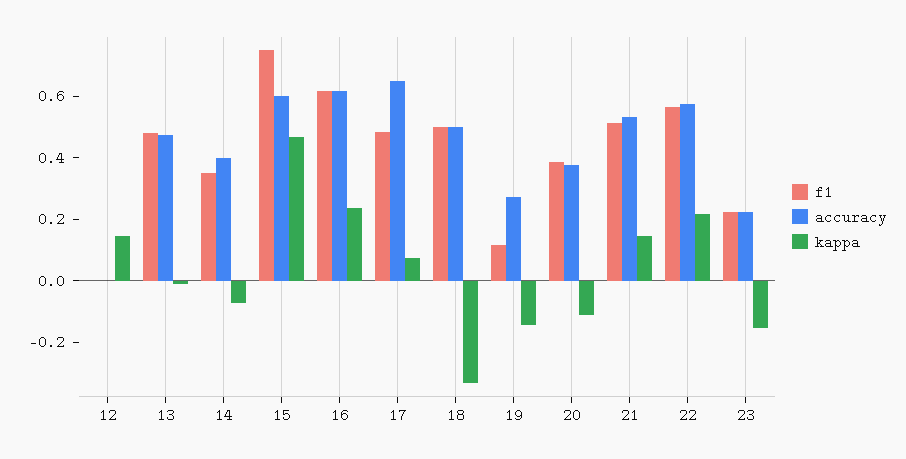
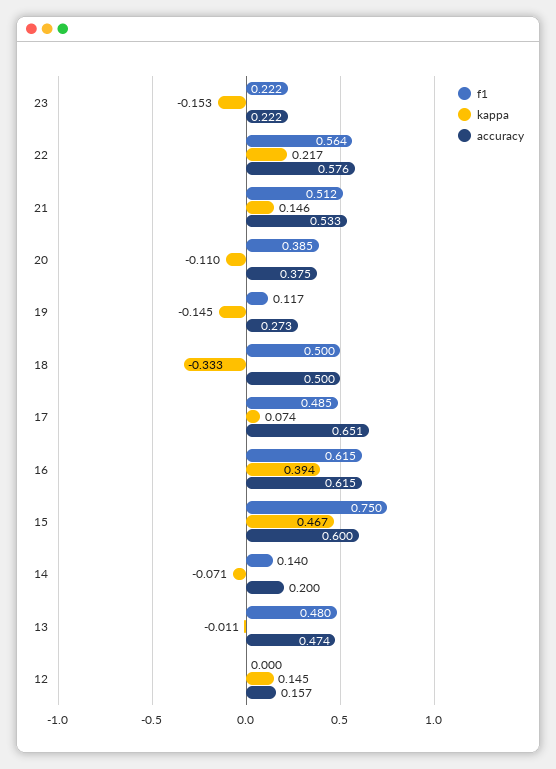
accuracy, 12: 0 -> 0.157
f1, 14: 0.35 -> 0.14
accuracy, 14: 0.4 -> 0.2
kappa, 16: 0.25 -> 0.394

